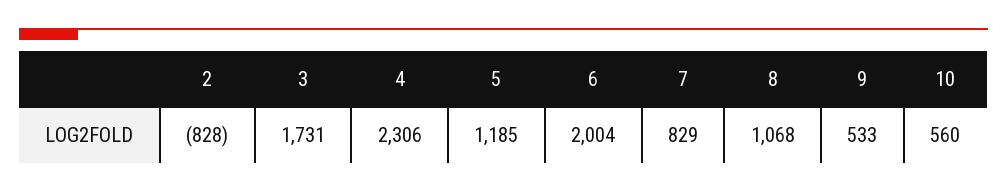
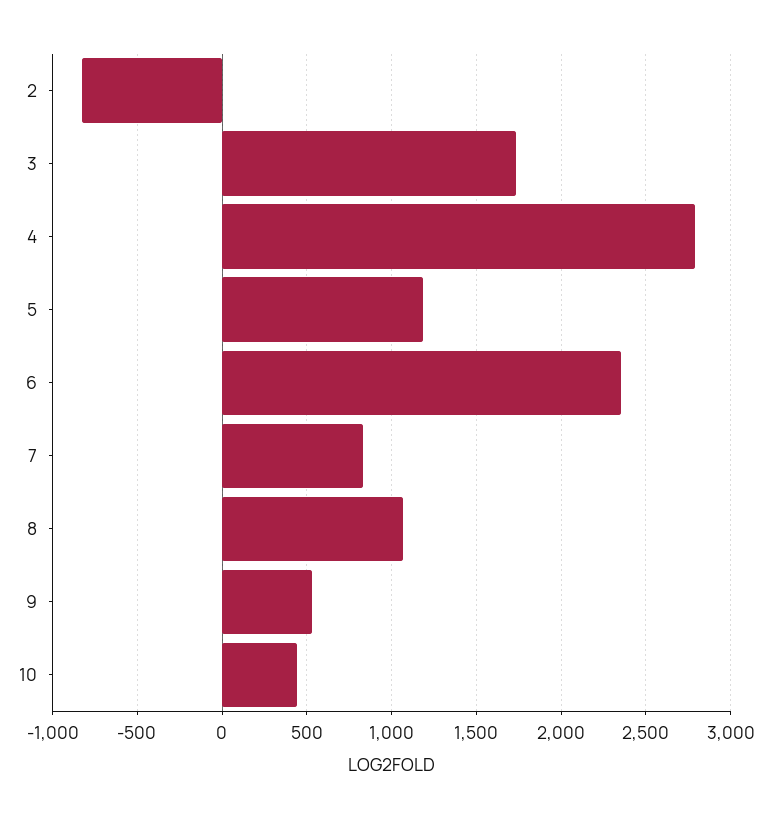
4: 2306 -> 2800
6: 2004 -> 2350
10: 560 -> 450

